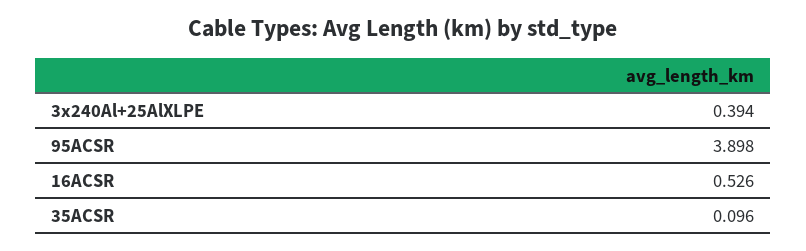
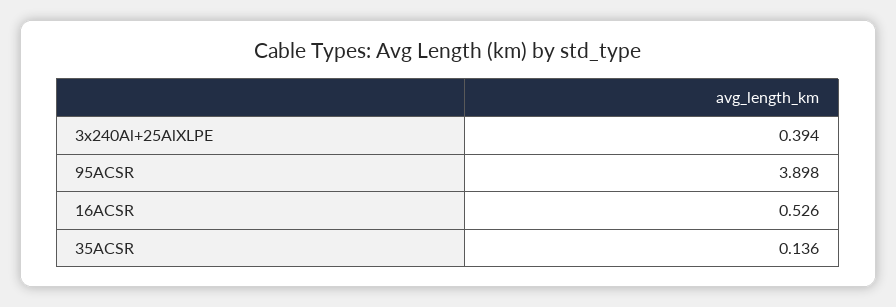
35ACSR: 0.096 -> 0.136

